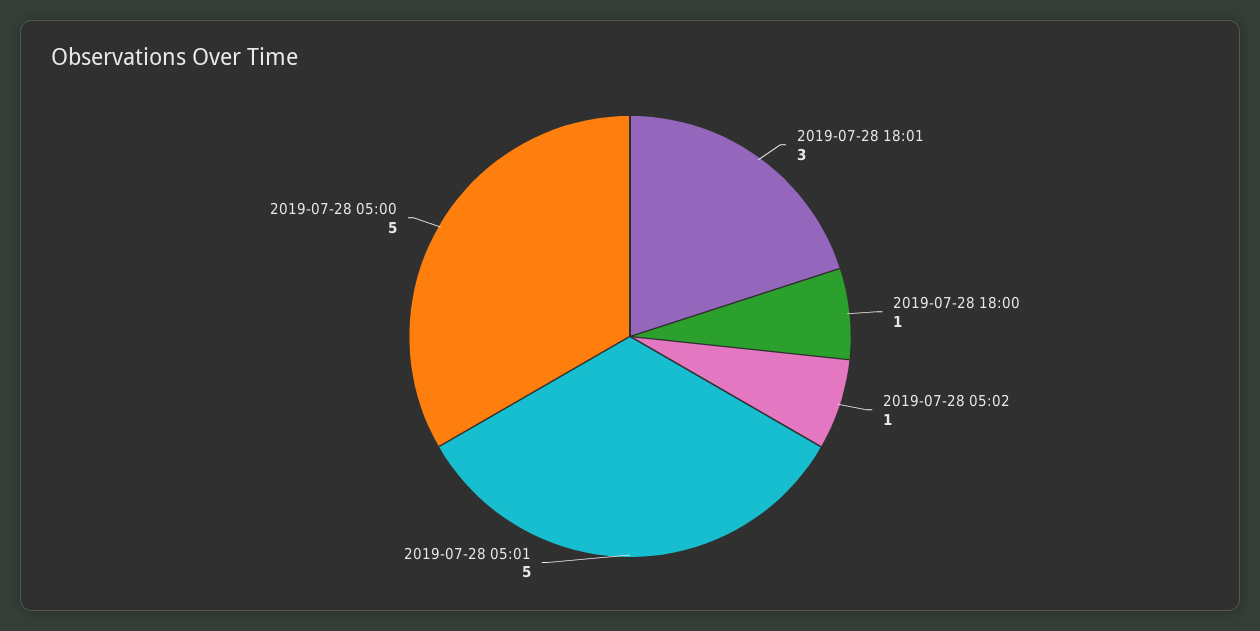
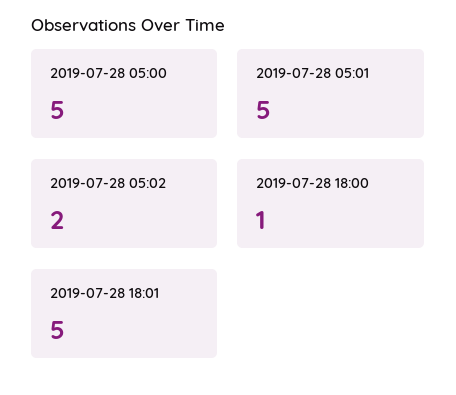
2019-07-28 18:01: 3 -> 5
2019-07-28 05:02: 1 -> 2

